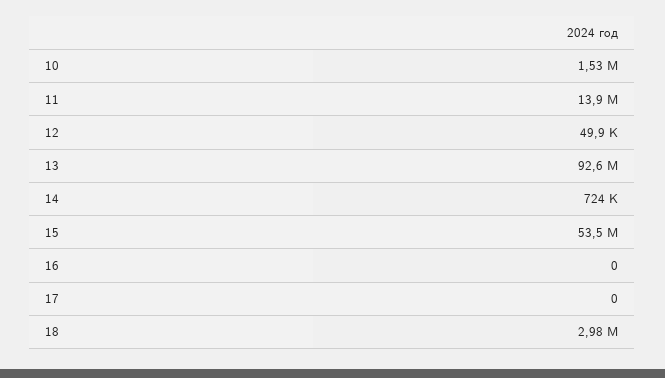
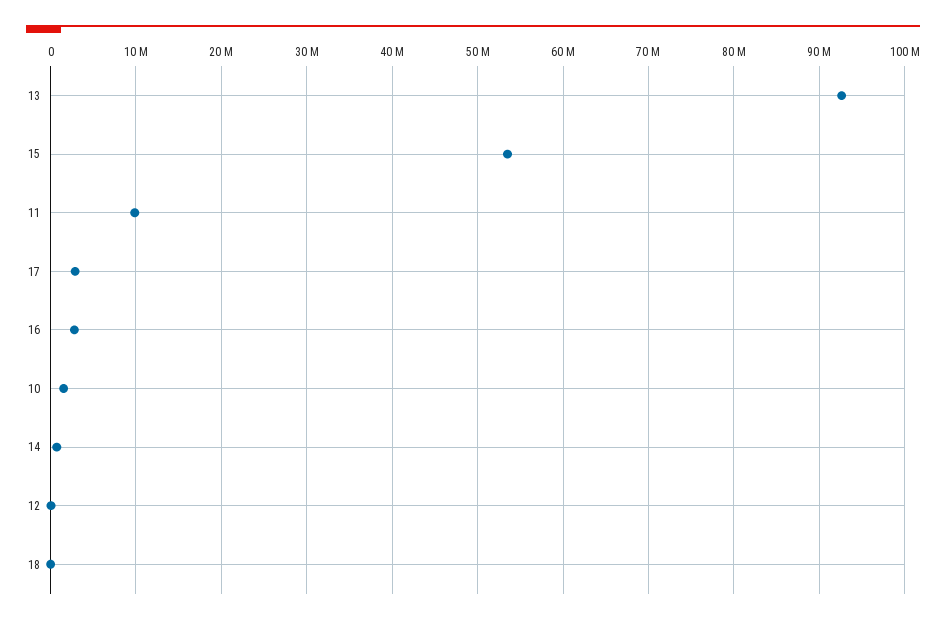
11: 13900000 -> 10000000
16: 0 -> 3000000
17: 0 -> 3000000
18: 2980000 -> 0

